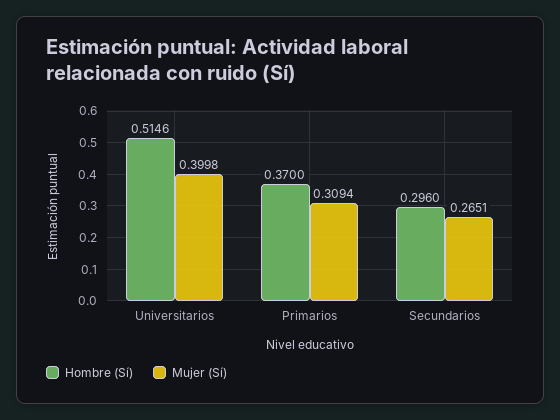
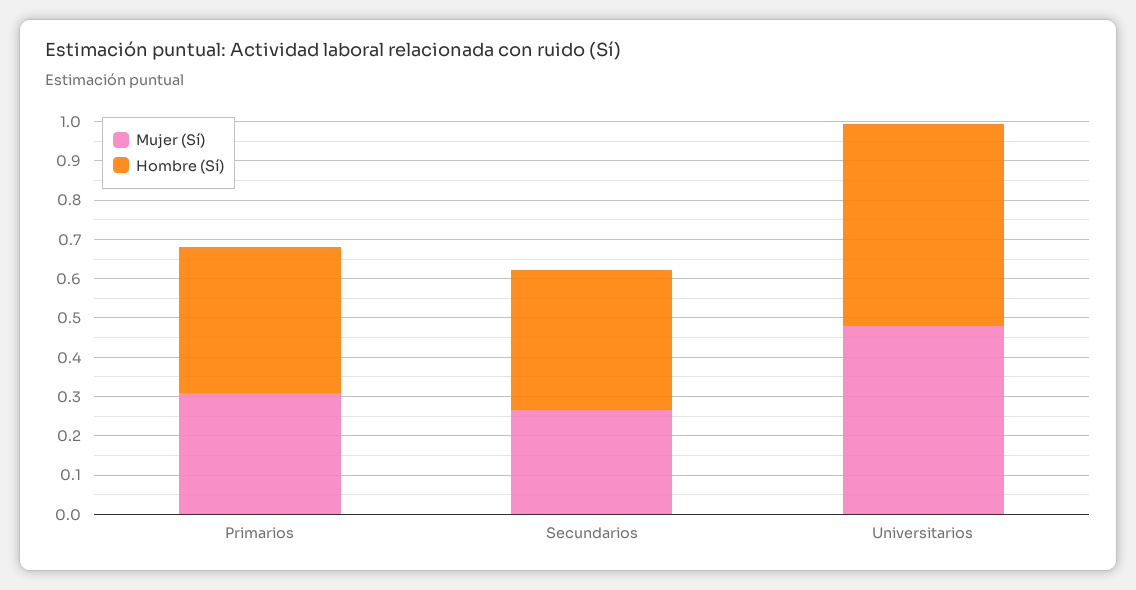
Mujer (Sí), Universitarios: 0.3998 -> 0.475
Hombre (Sí), Secundarios: 0.296 -> 0.35

